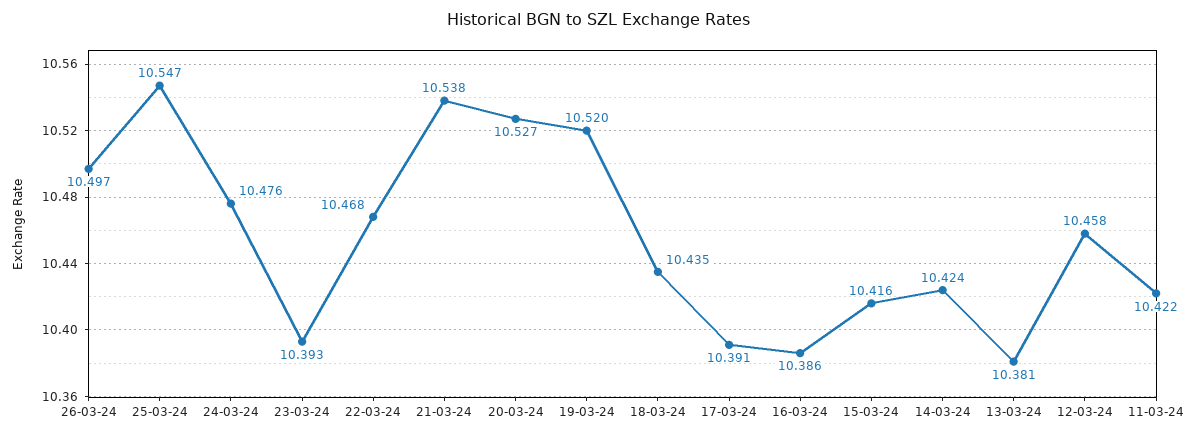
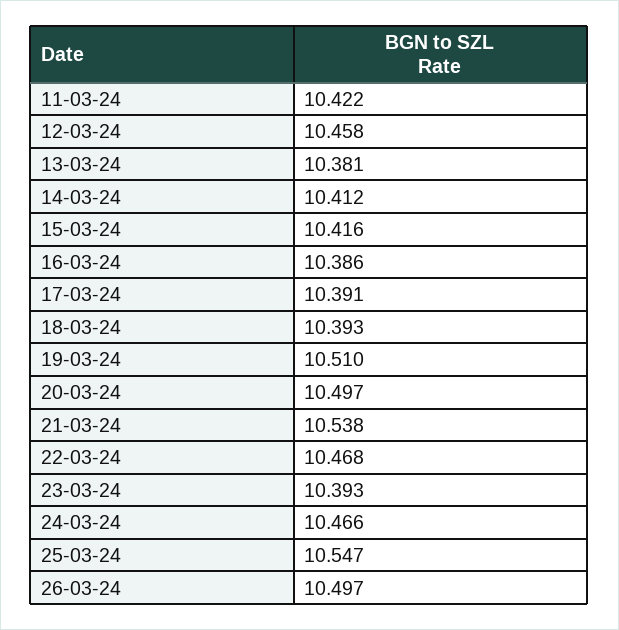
24-03-24: 10.476 -> 10.466
20-03-24: 10.527 -> 10.497
19-03-24: 10.52 -> 10.51
18-03-24: 10.435 -> 10.393
14-03-24: 10.424 -> 10.412

